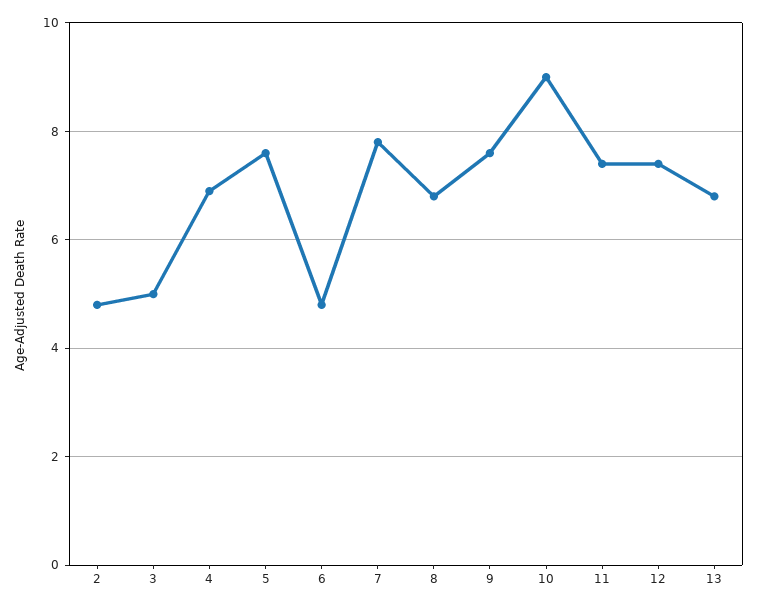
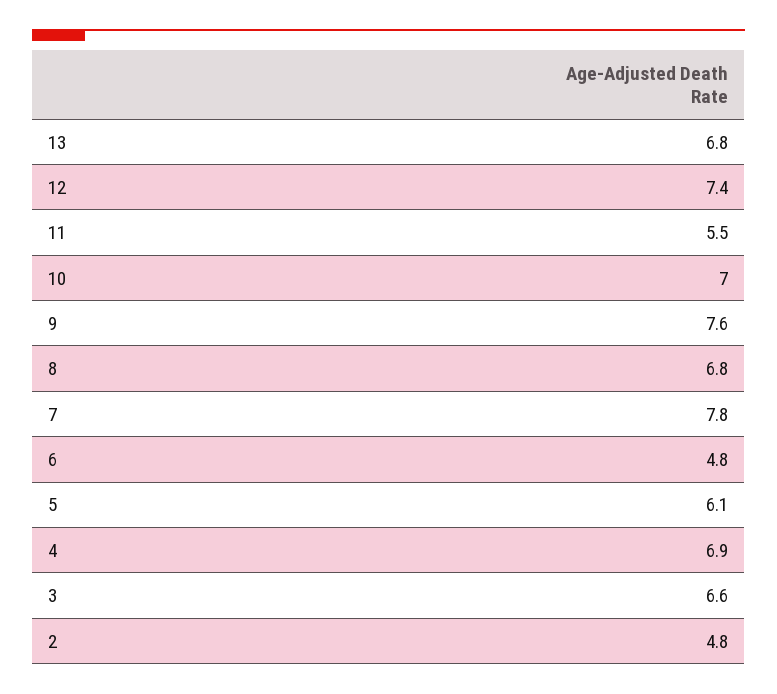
3: 5 -> 6.6
5: 7.5 -> 6.1
10: 9 -> 7
11: 7.5 -> 5.5

